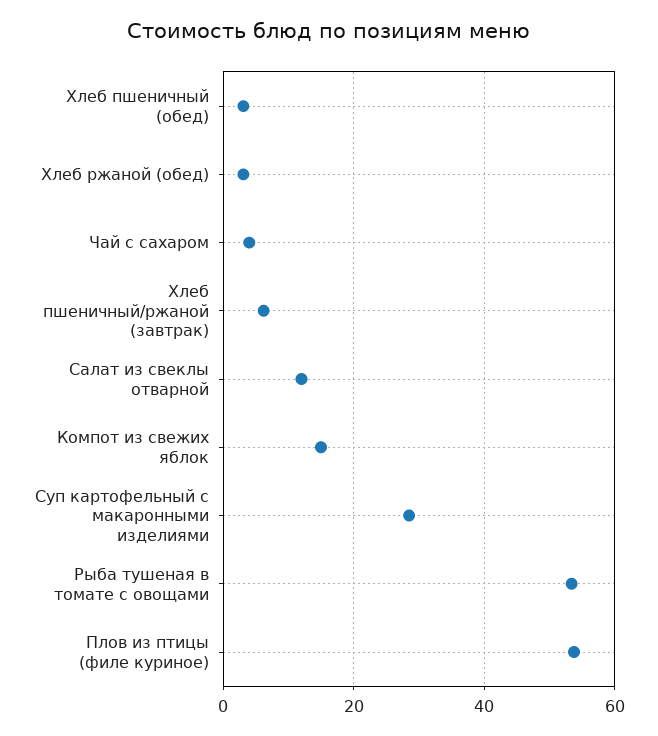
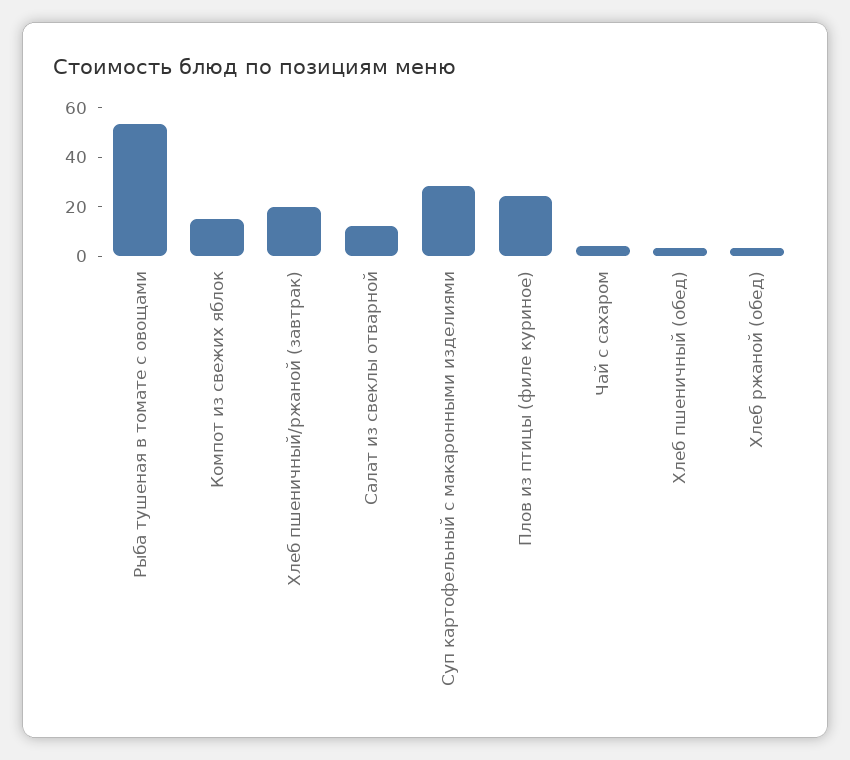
Хлеб пшеничный/ржаной (завтрак): 6 -> 20
Плов из птицы (филе куриное): 54 -> 25

